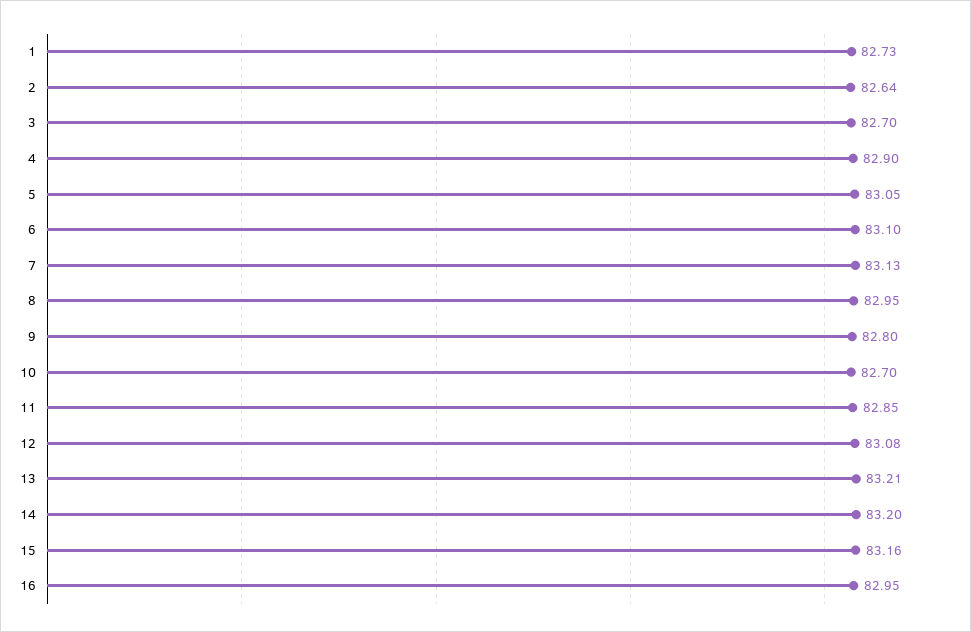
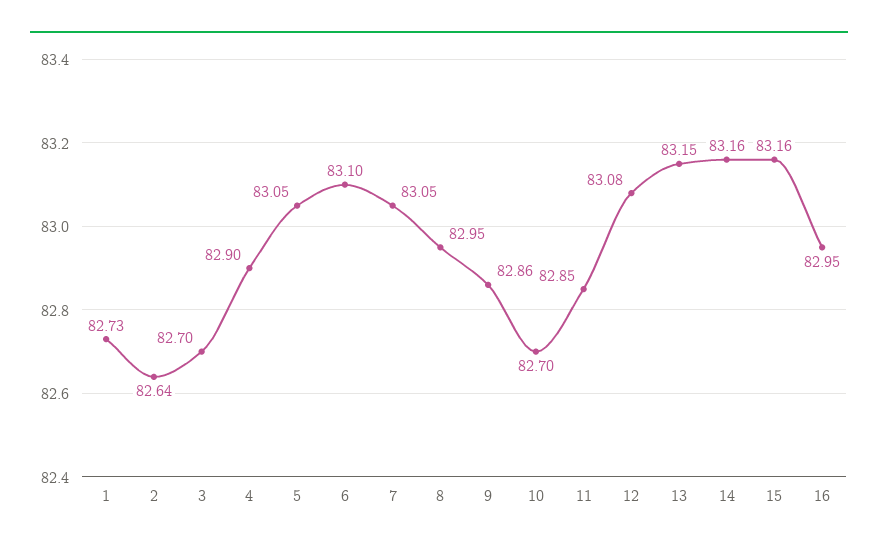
7: 83.13 -> 83.05
9: 82.8 -> 82.86
13: 83.21 -> 83.15
14: 83.2 -> 83.16

